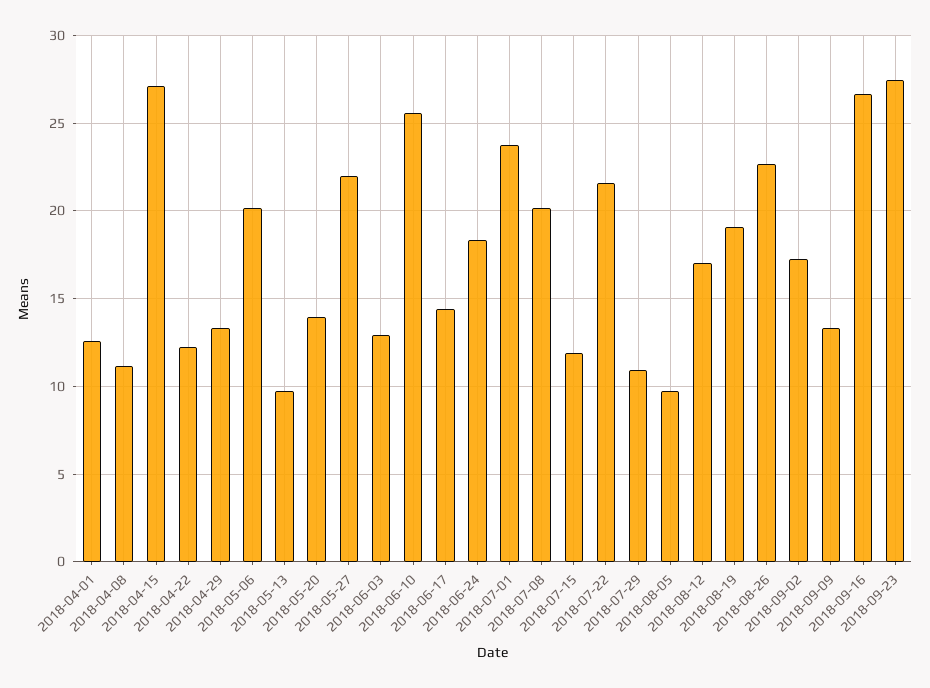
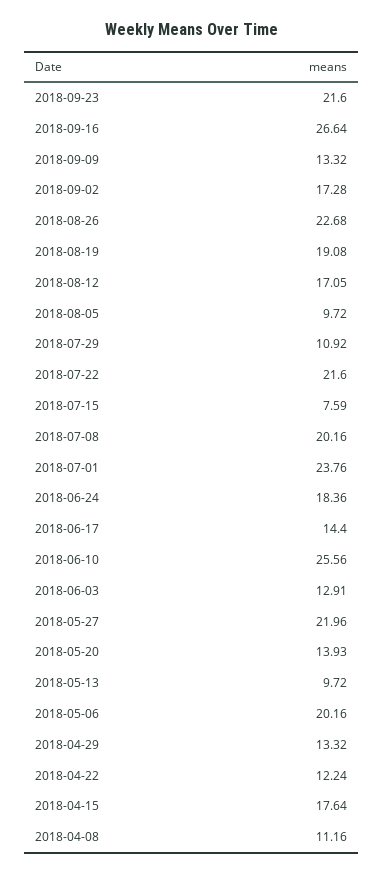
2018-04-01: 12.5 -> none
2018-04-15: 27 -> 17.64
2018-07-15: 12 -> 7.59
2018-09-23: 27.5 -> 21.6

